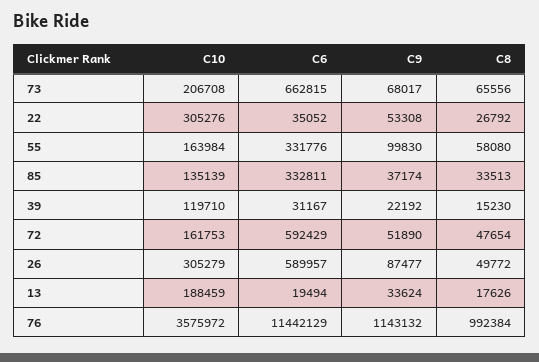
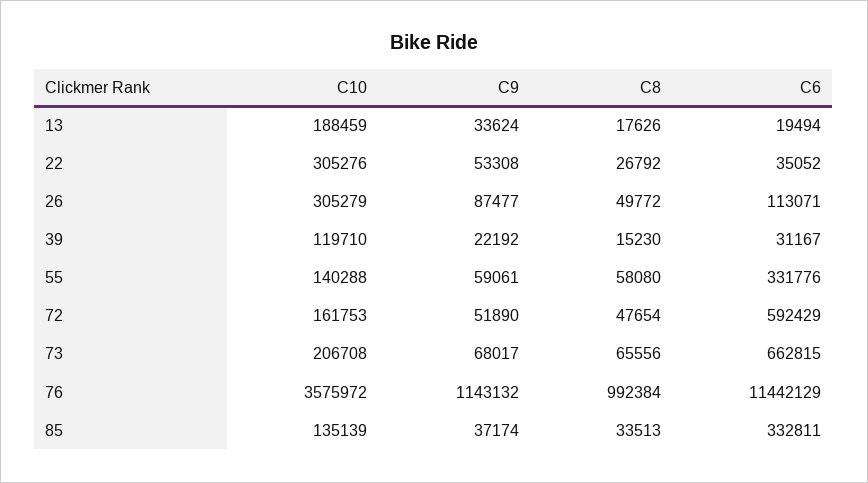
C10, 55: 163984 -> 140288
C9, 55: 99830 -> 59061
C6, 26: 589957 -> 113071

